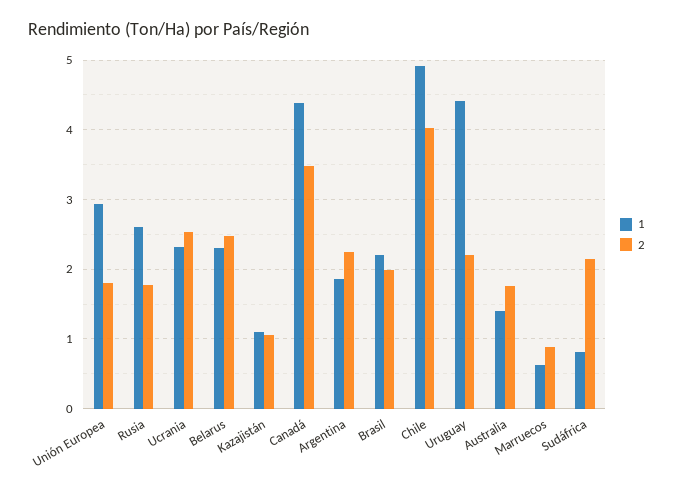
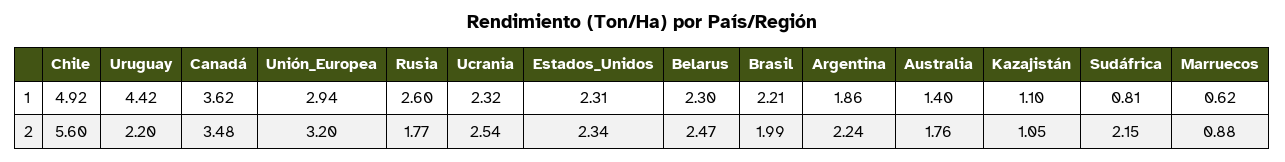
2, Unión Europea: 1.8 -> 3.2
1, Canadá: 4.4 -> 3.62
2, Chile: 4 -> 5.6
1, Estados_Unidos: none -> 2.31
2, Estados_Unidos: none -> 2.34

